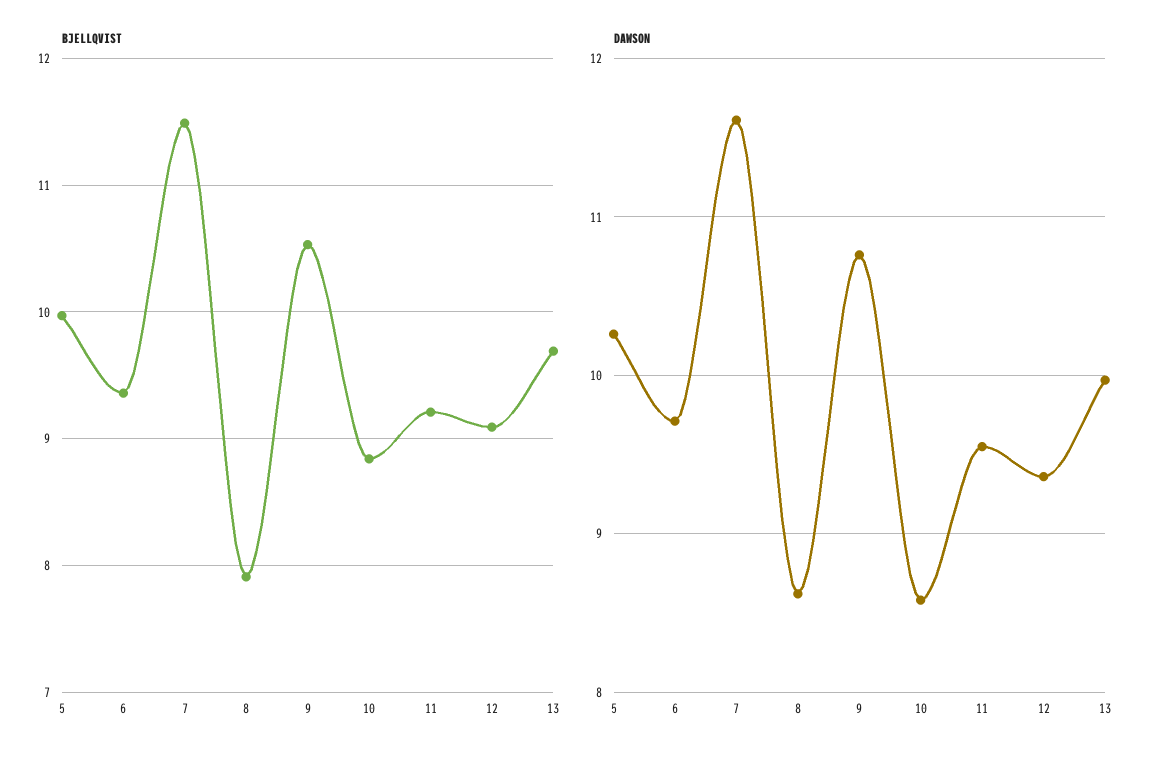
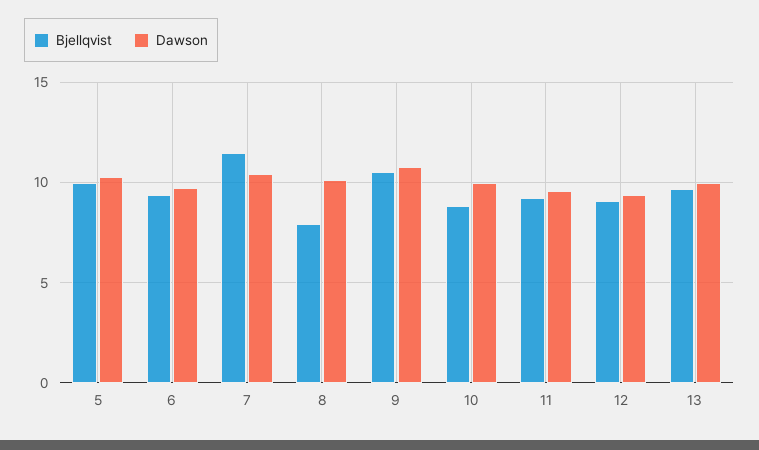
DAWSON, 7: 11.6 -> 10.5
DAWSON, 8: 8.6 -> 10
DAWSON, 10: 8.6 -> 10

